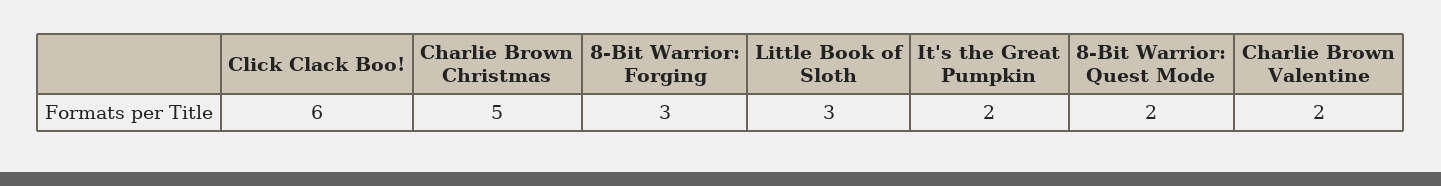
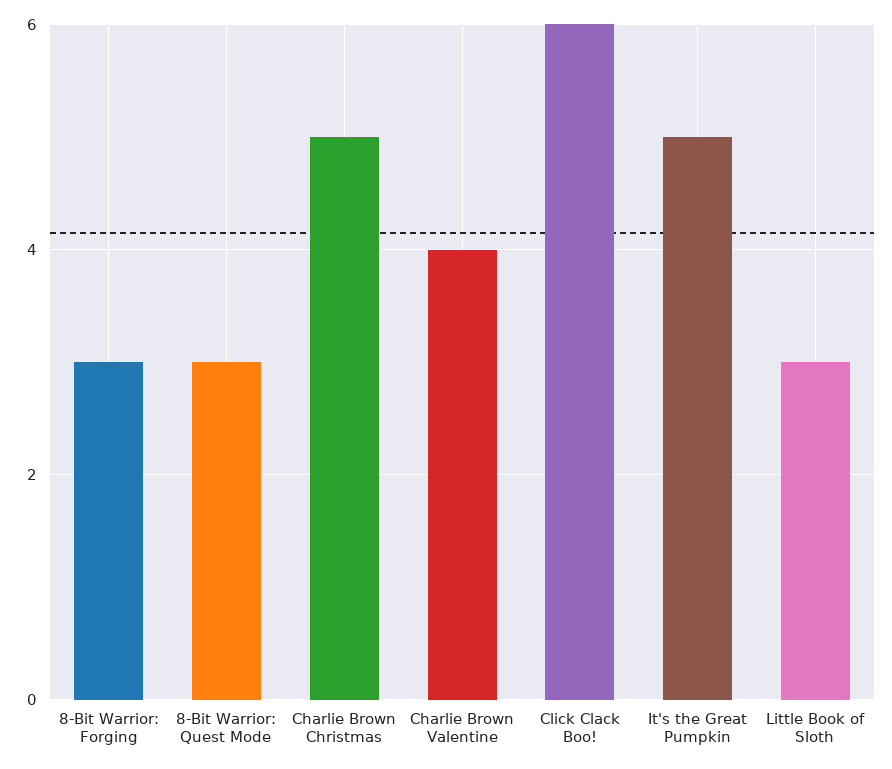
It's the Great Pumpkin: 2 -> 5
8-Bit Warrior: Quest Mode: 2 -> 3
Charlie Brown Valentine: 2 -> 4

